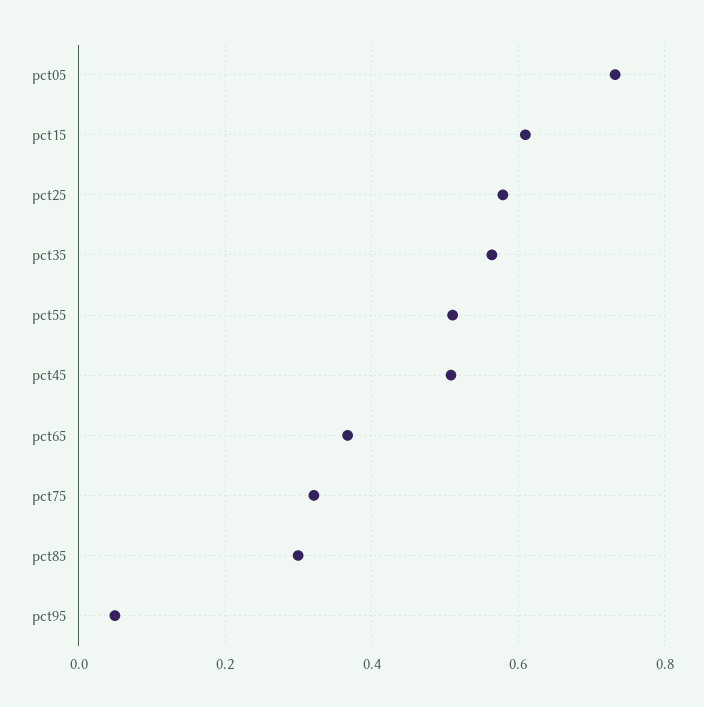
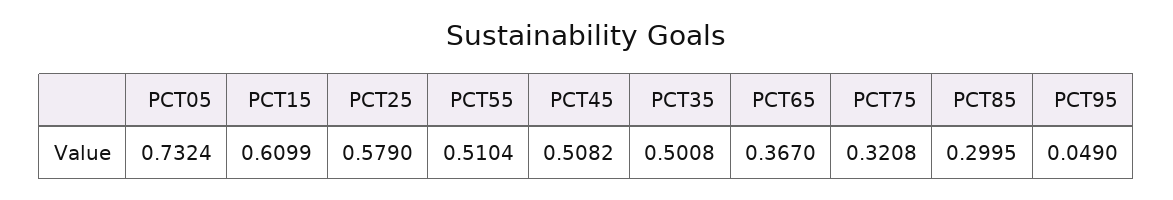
pct35: 0.56 -> 0.5008

